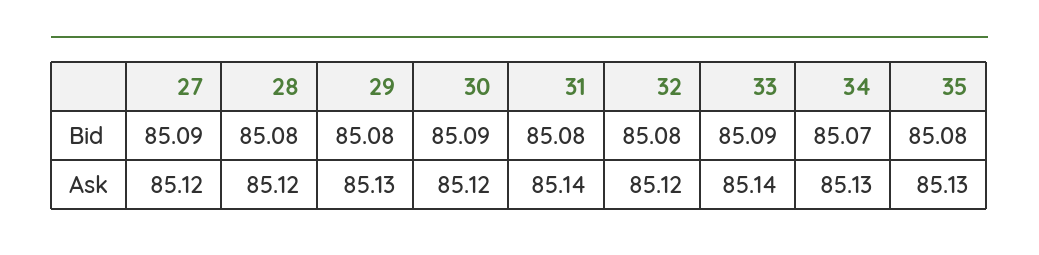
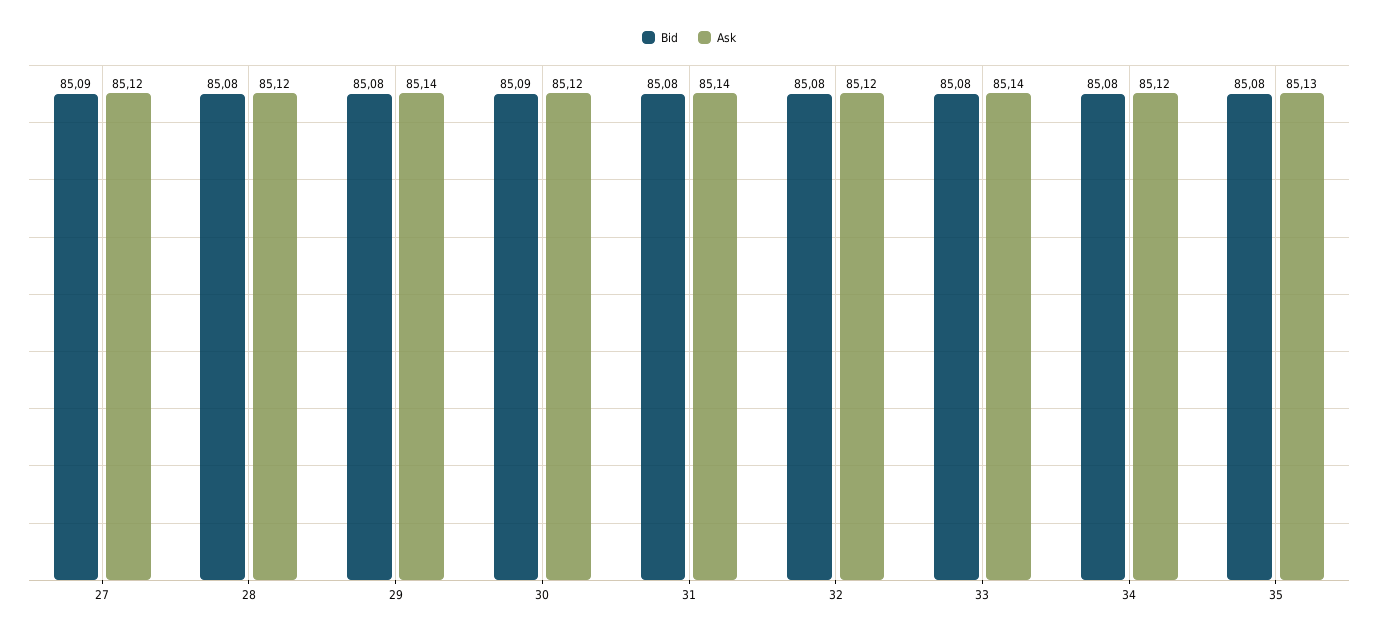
Bid, 33: 85.09 -> 85.08
Bid, 34: 85.07 -> 85.08
Ask, 29: 85.13 -> 85.14
Ask, 34: 85.13 -> 85.12

